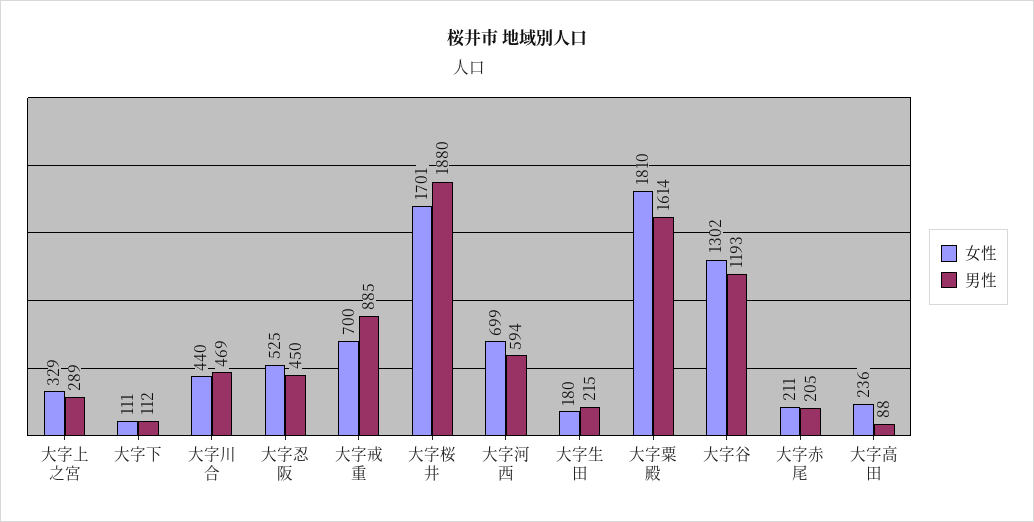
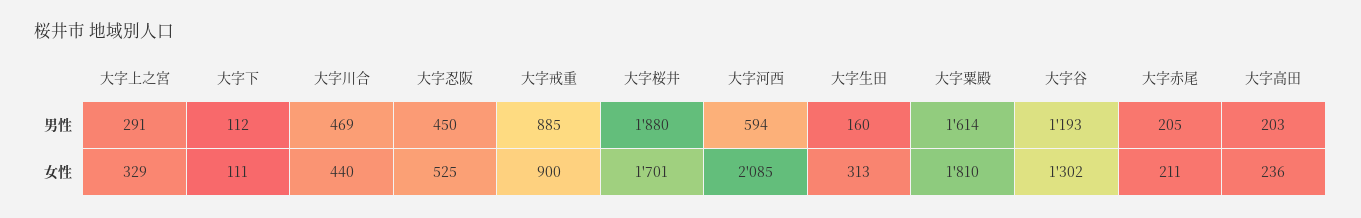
男性, 大字上之宮: 289 -> 291
女性, 大字戒重: 700 -> 900
女性, 大字河西: 699 -> 2085
女性, 大字生田: 180 -> 313
男性, 大字生田: 215 -> 160
男性, 大字高田: 88 -> 203

